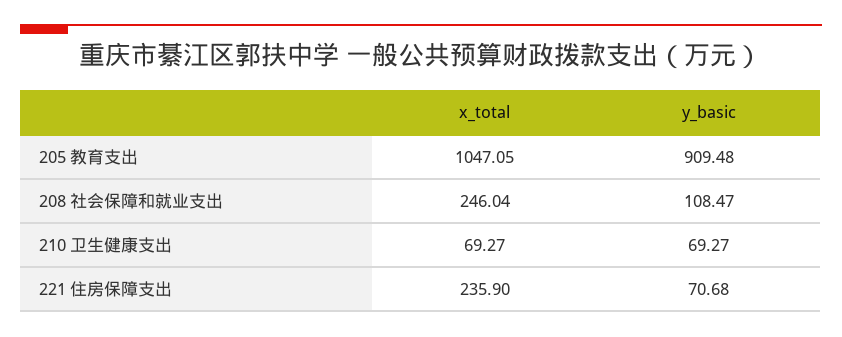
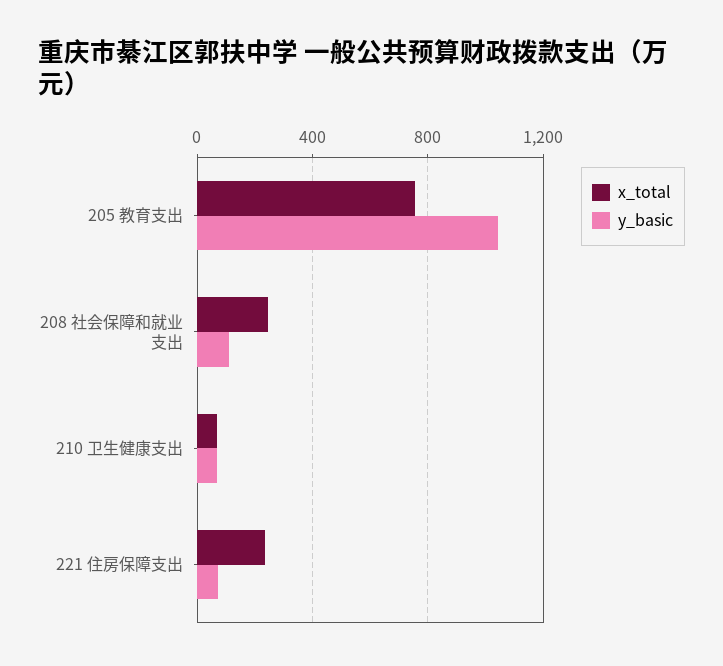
x_total, 205 教育支出: 1047.05 -> 750
y_basic, 205 教育支出: 909.48 -> 1050

